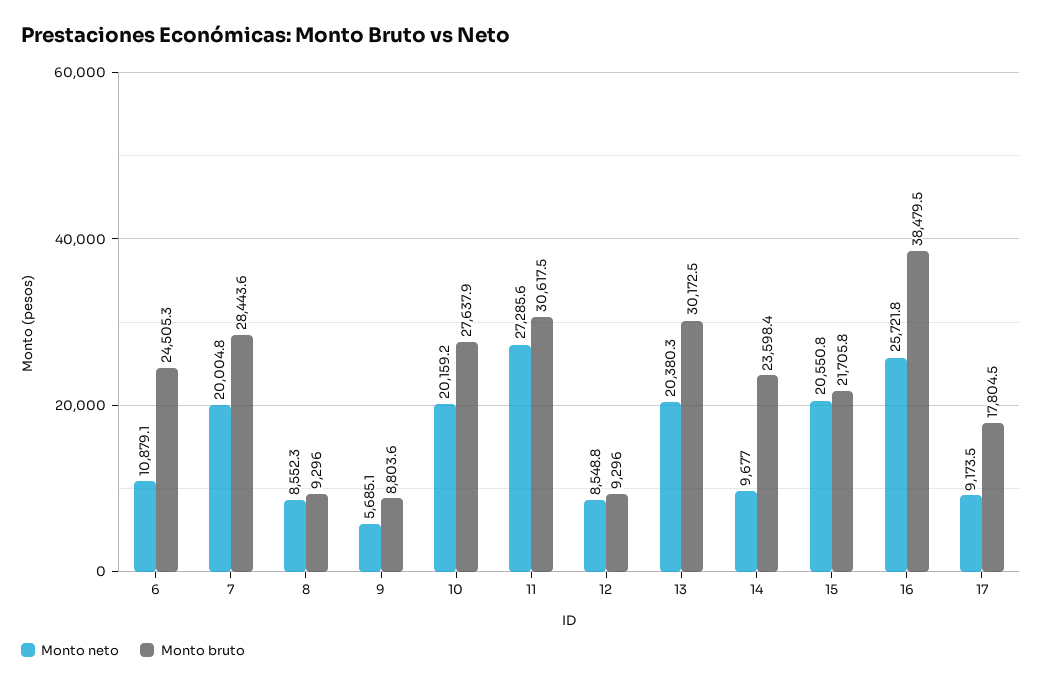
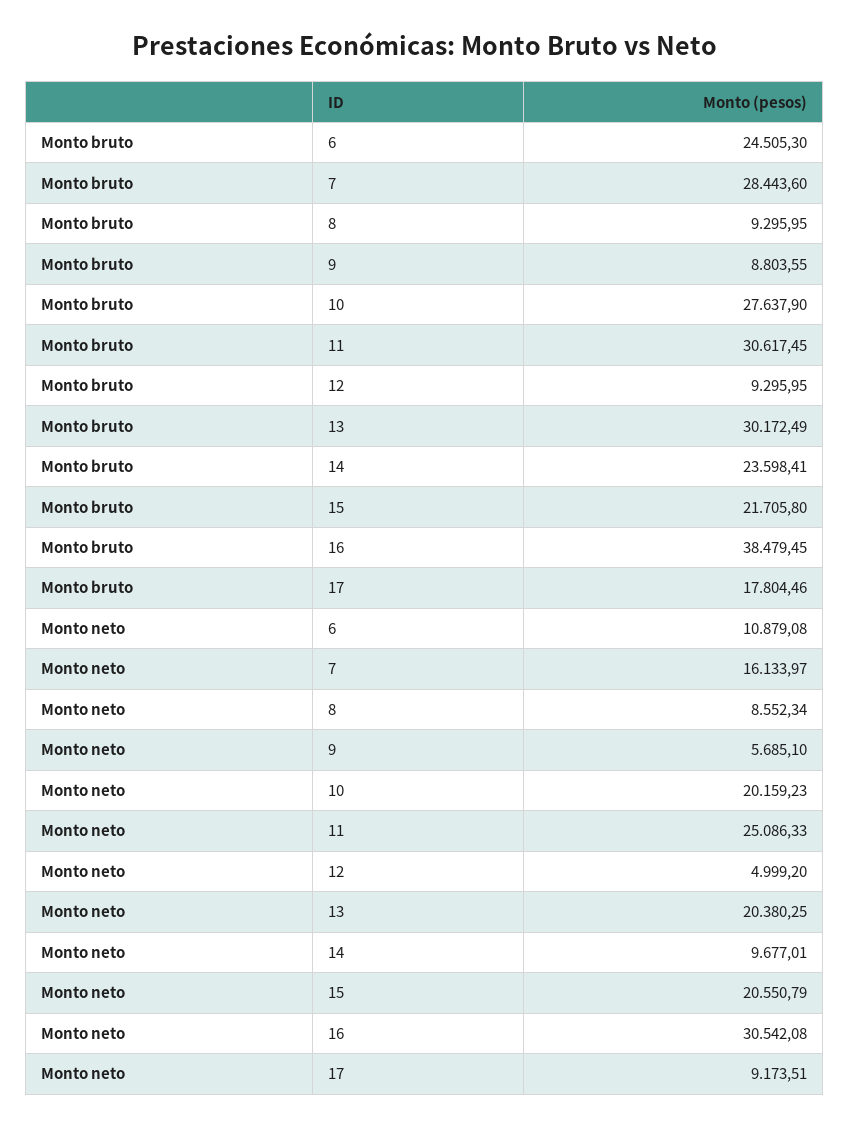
Monto neto, 7: 20004.8 -> 16133.97
Monto neto, 11: 27285.6 -> 25086.33
Monto neto, 12: 8548.8 -> 4999.2
Monto neto, 16: 25721.8 -> 30542.08

